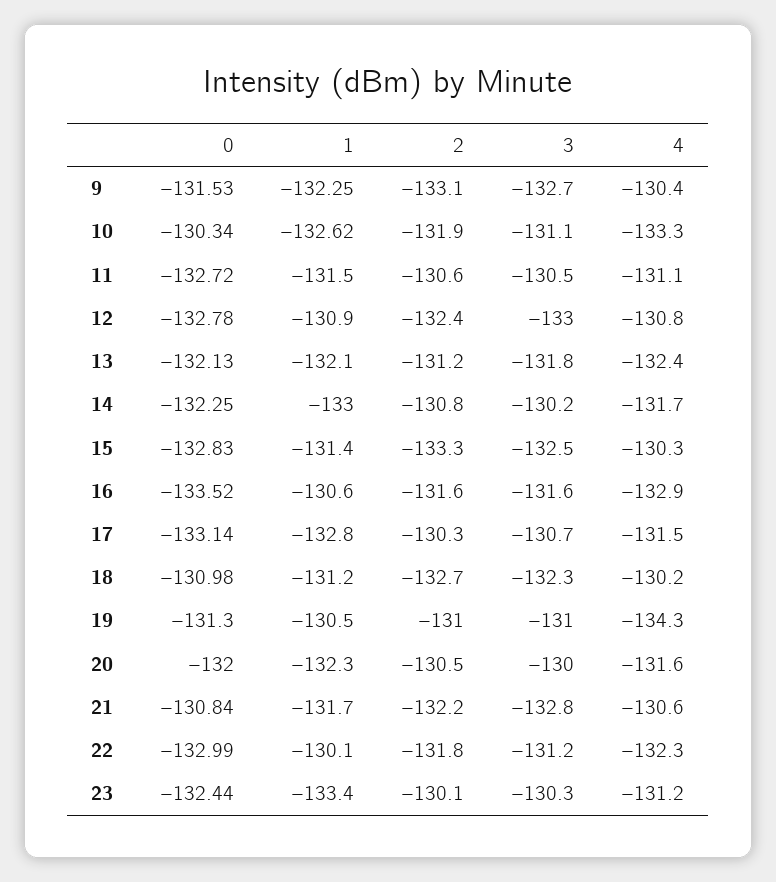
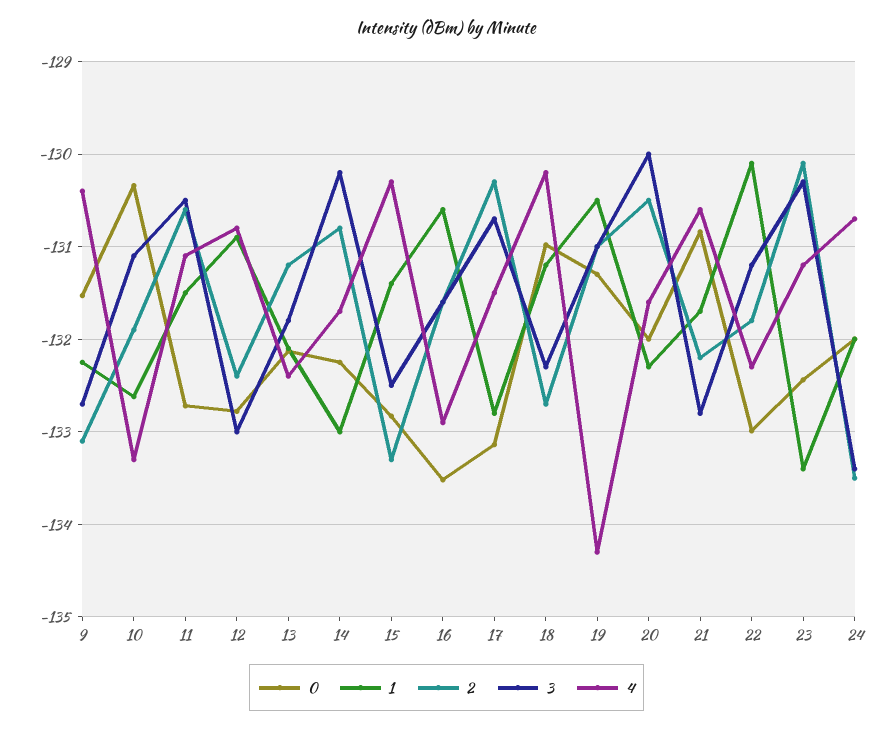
0, 24: none -> -132
1, 24: none -> -132
2, 24: none -> -133.5
3, 24: none -> -133.4
4, 24: none -> -130.7

